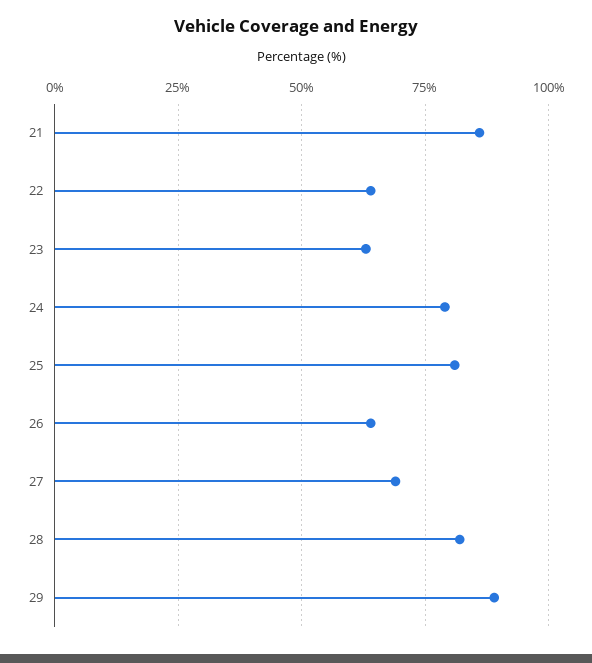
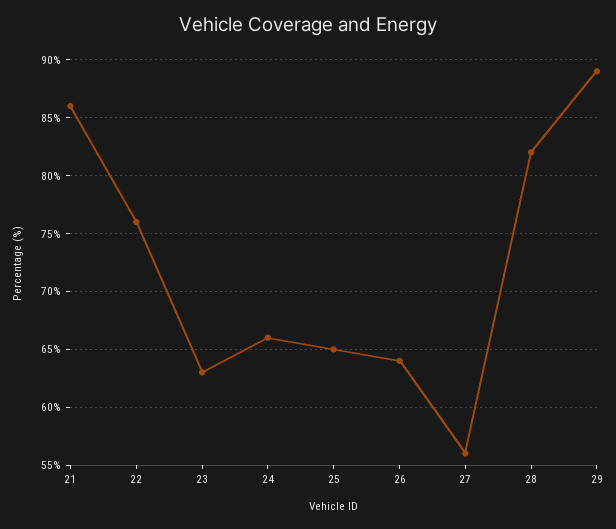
22: 65 -> 76
24: 80 -> 66
25: 80 -> 65
27: 70 -> 56

